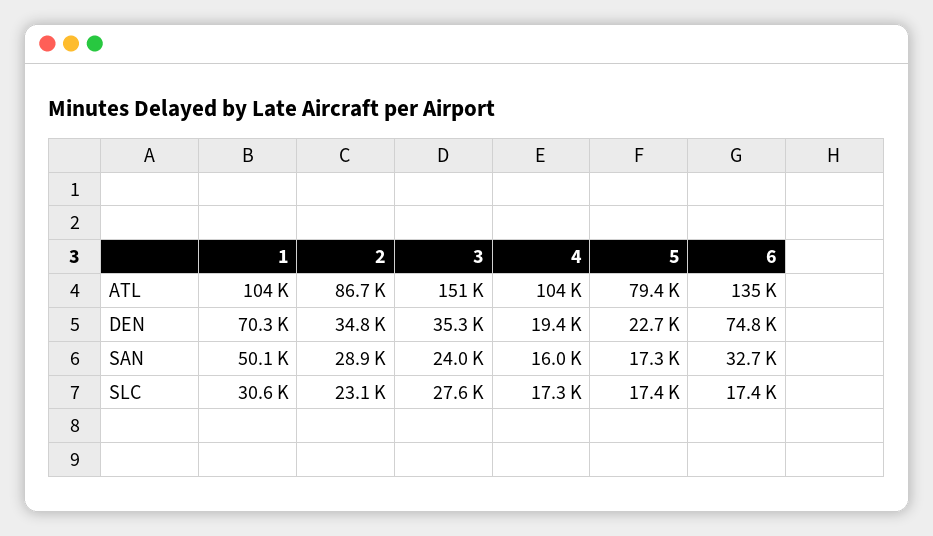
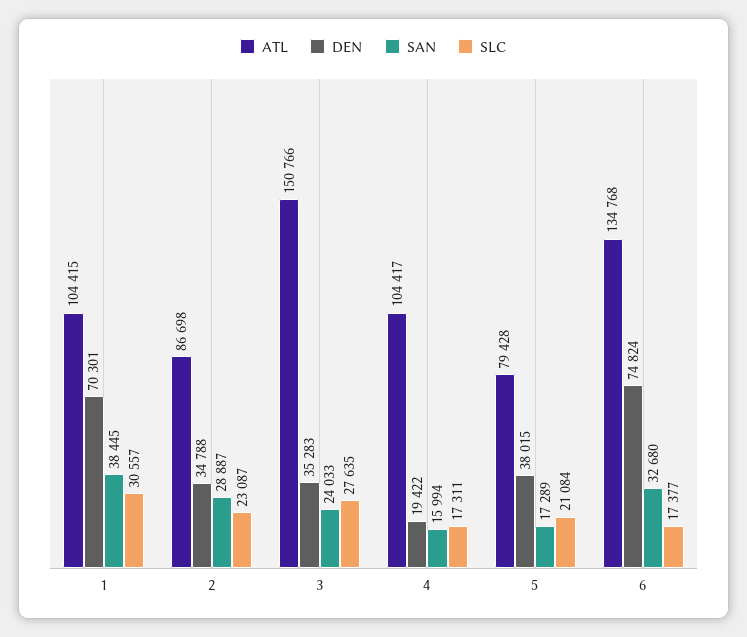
DEN, 5: 22700 -> 38015
SAN, 1: 50100 -> 38445
SLC, 5: 17400 -> 21084

